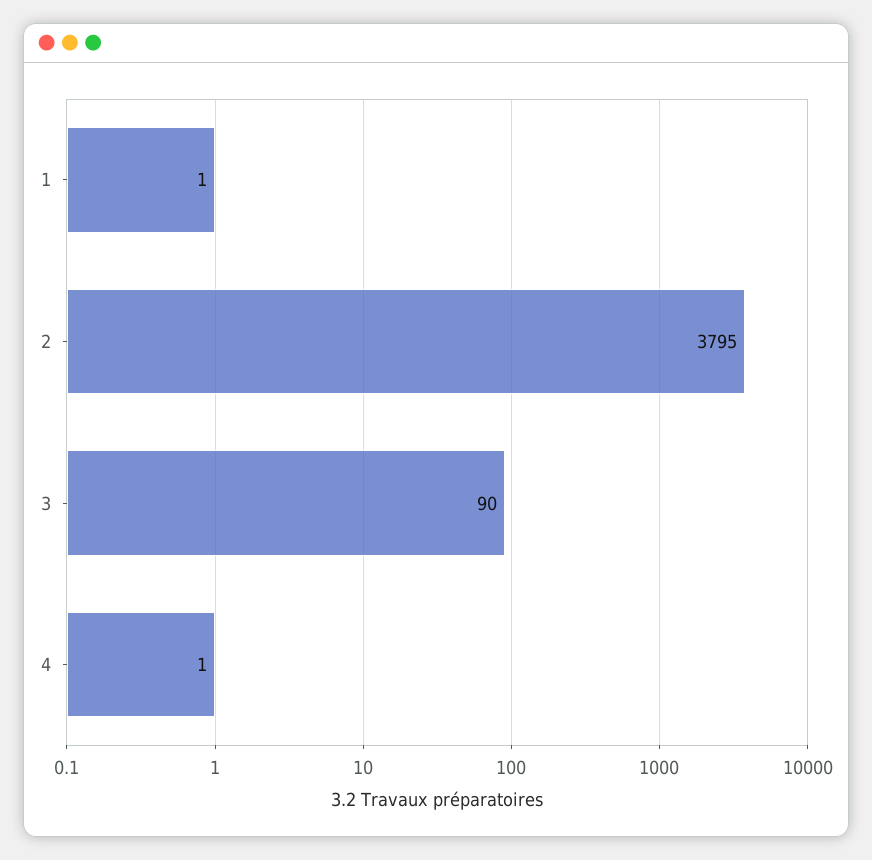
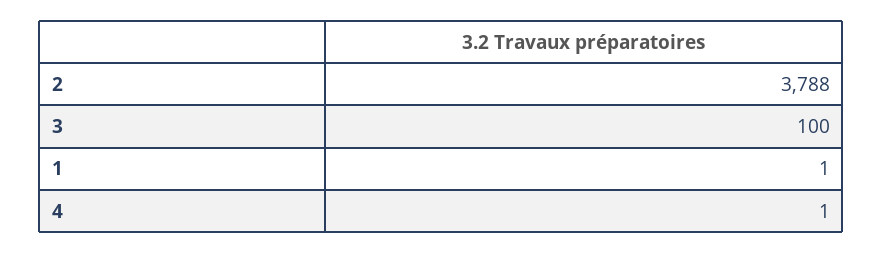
2: 3795 -> 3788
3: 90 -> 100

